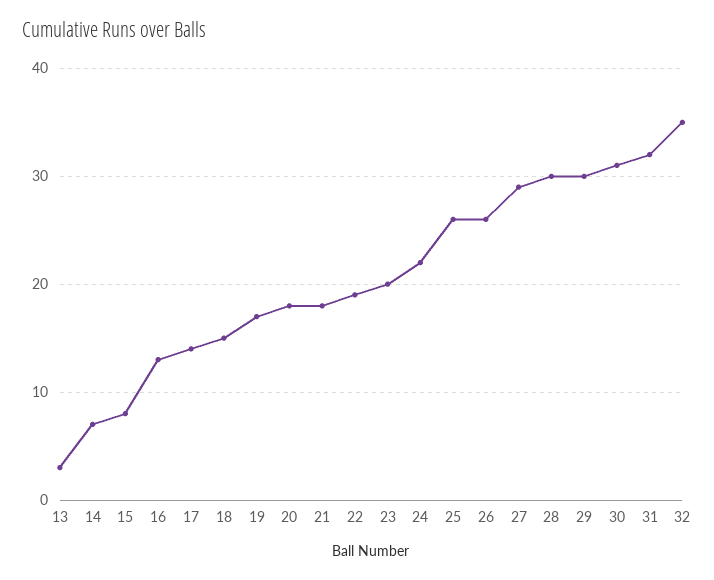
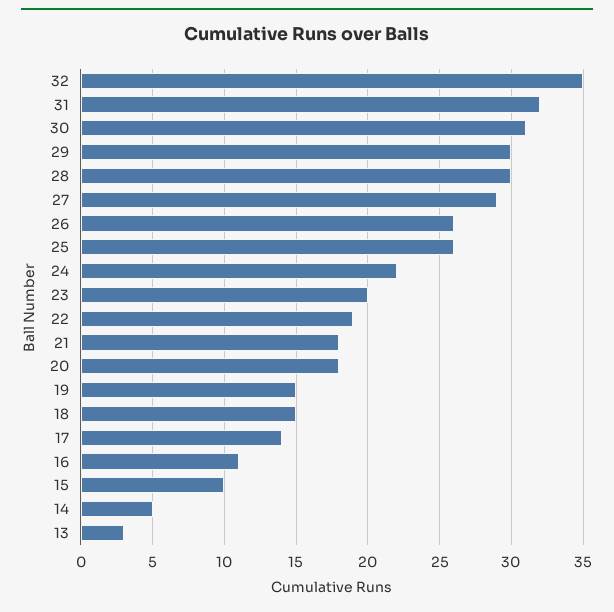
14: 7 -> 5
15: 8 -> 10
16: 13 -> 11
19: 17 -> 15

